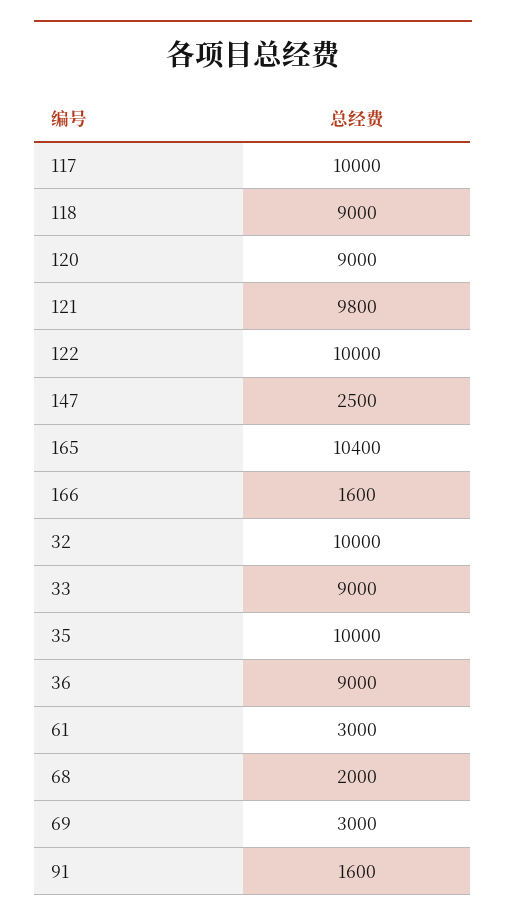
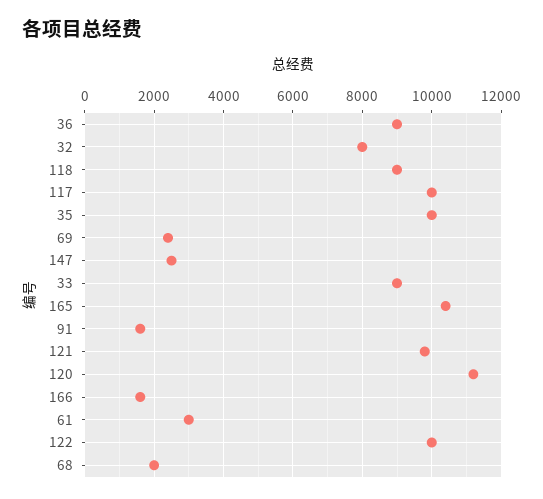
120: 9000 -> 11200
32: 10000 -> 8000
69: 3000 -> 2400

